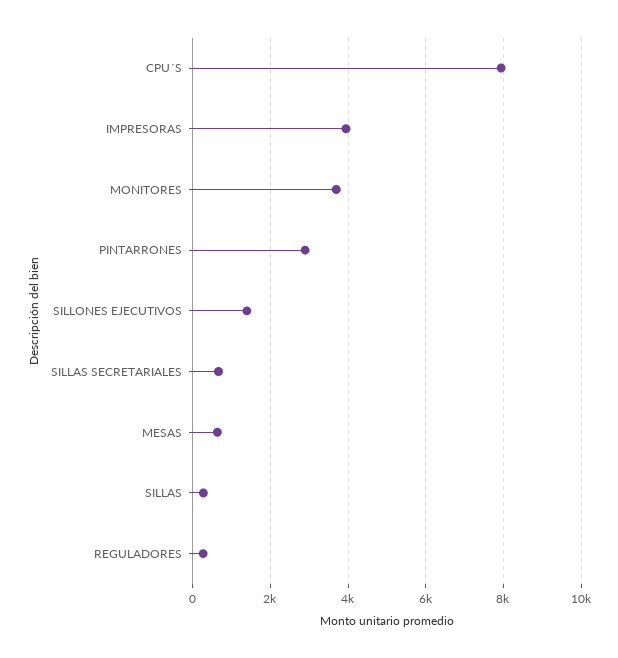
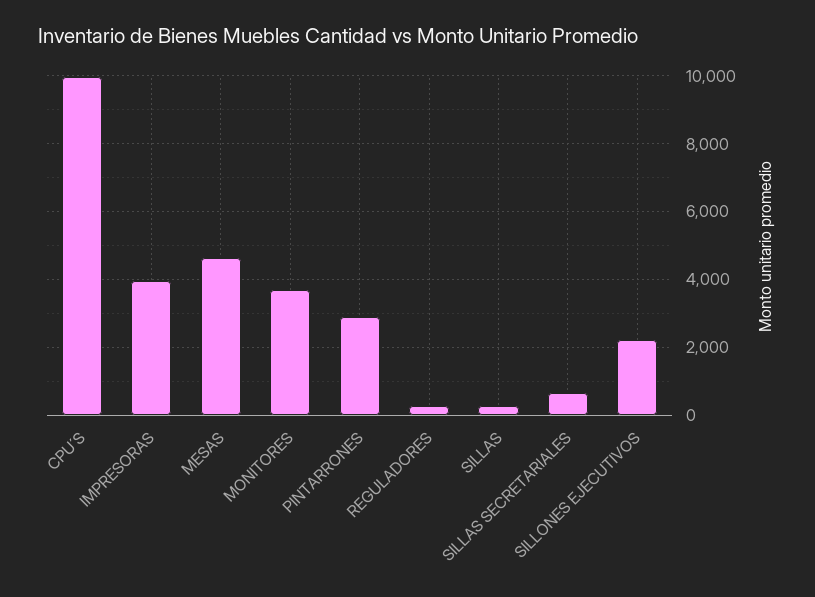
CPU´S: 8000 -> 10000
SILLONES EJECUTIVOS: 1400 -> 2200
MESAS: 600 -> 4600

